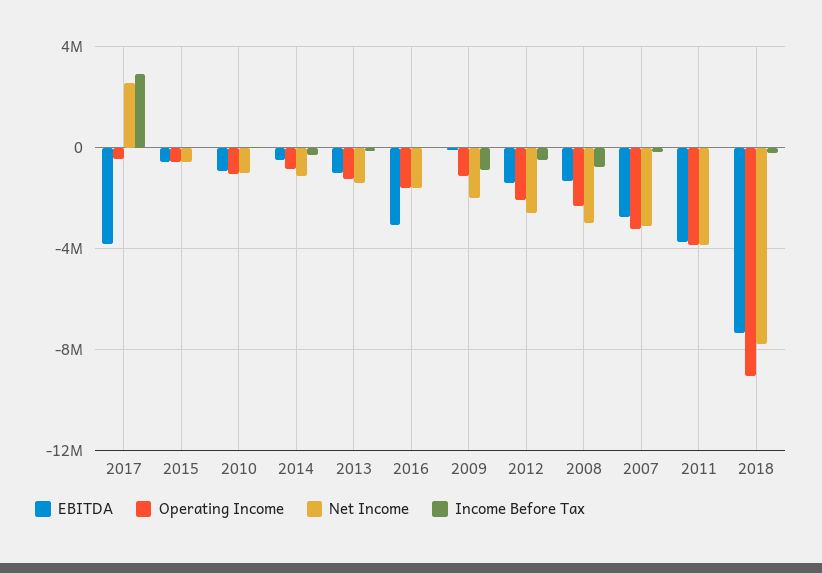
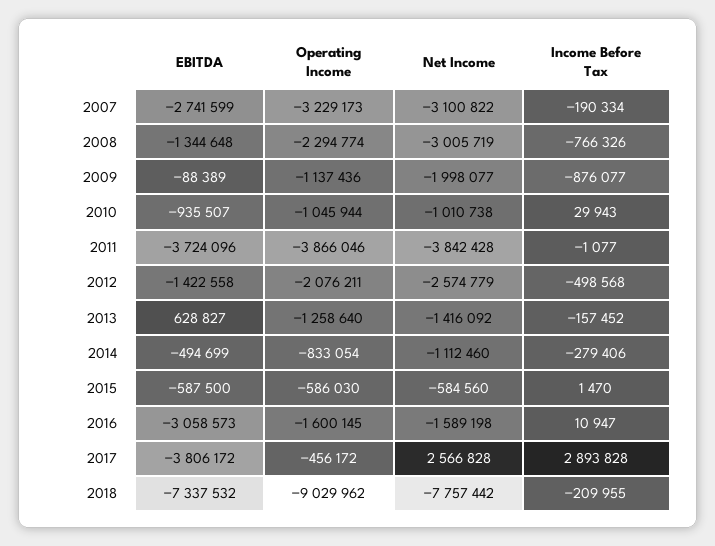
EBITDA, 2013: -1000000 -> 628827

